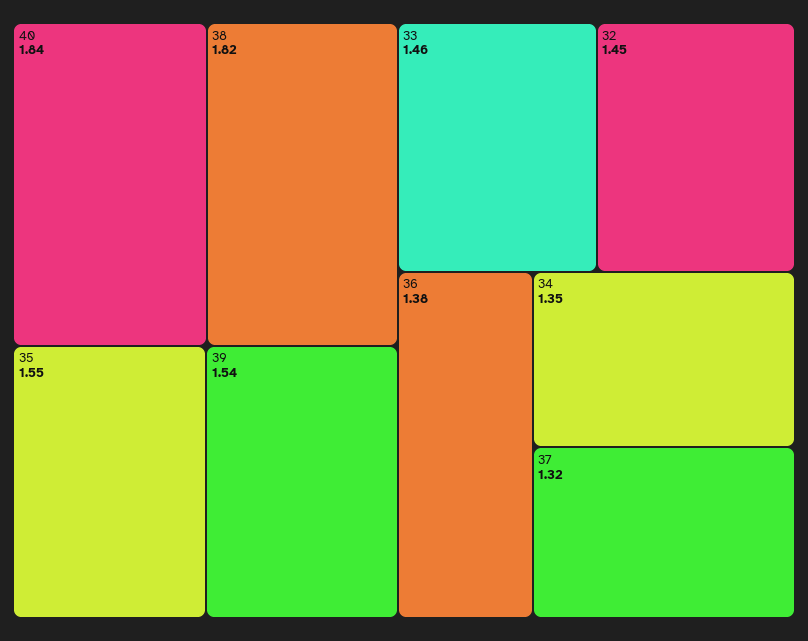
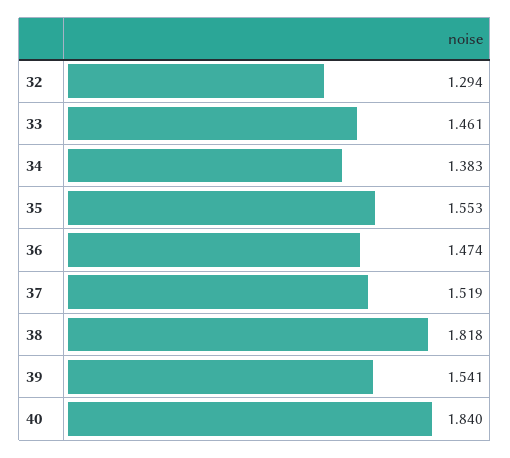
32: 1.45 -> 1.294
36: 1.38 -> 1.474
34: 1.35 -> 1.383
37: 1.32 -> 1.519

